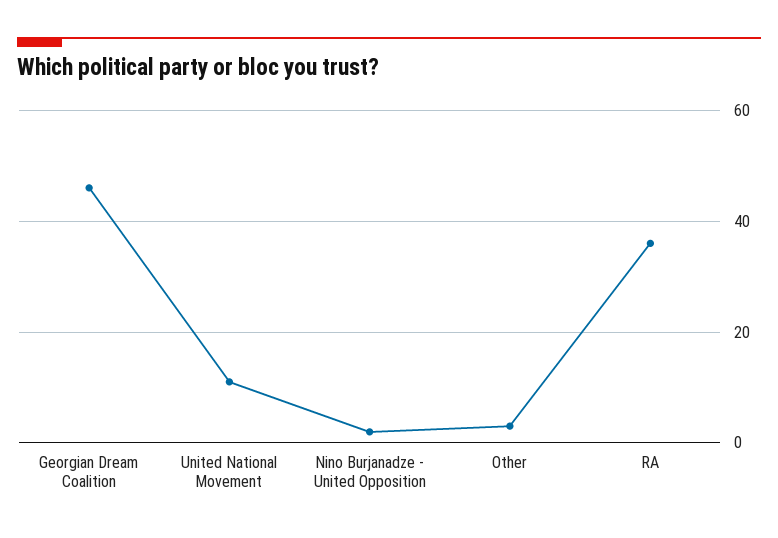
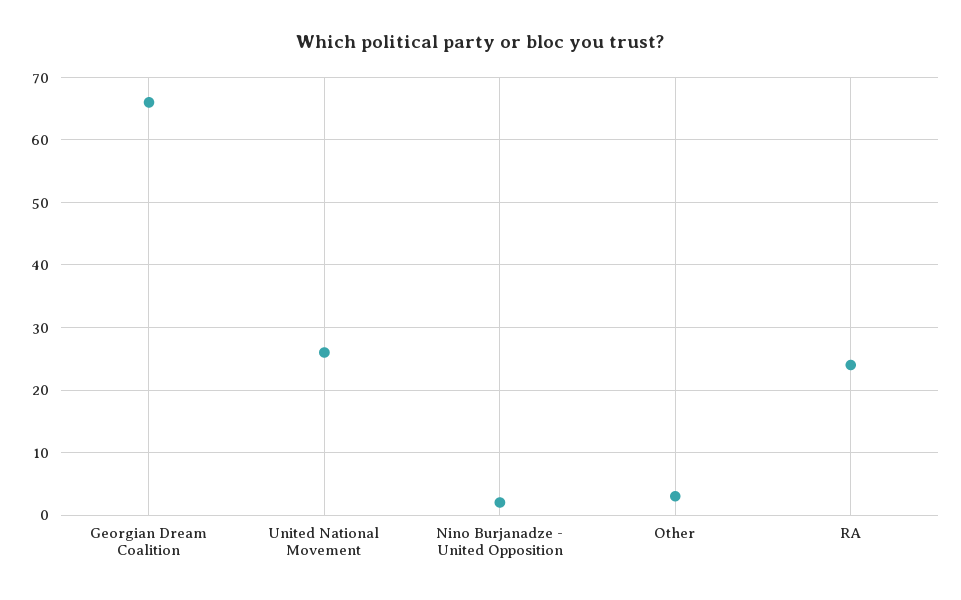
Georgian Dream Coalition: 45 -> 66
United National Movement: 10 -> 26
RA: 35 -> 24

